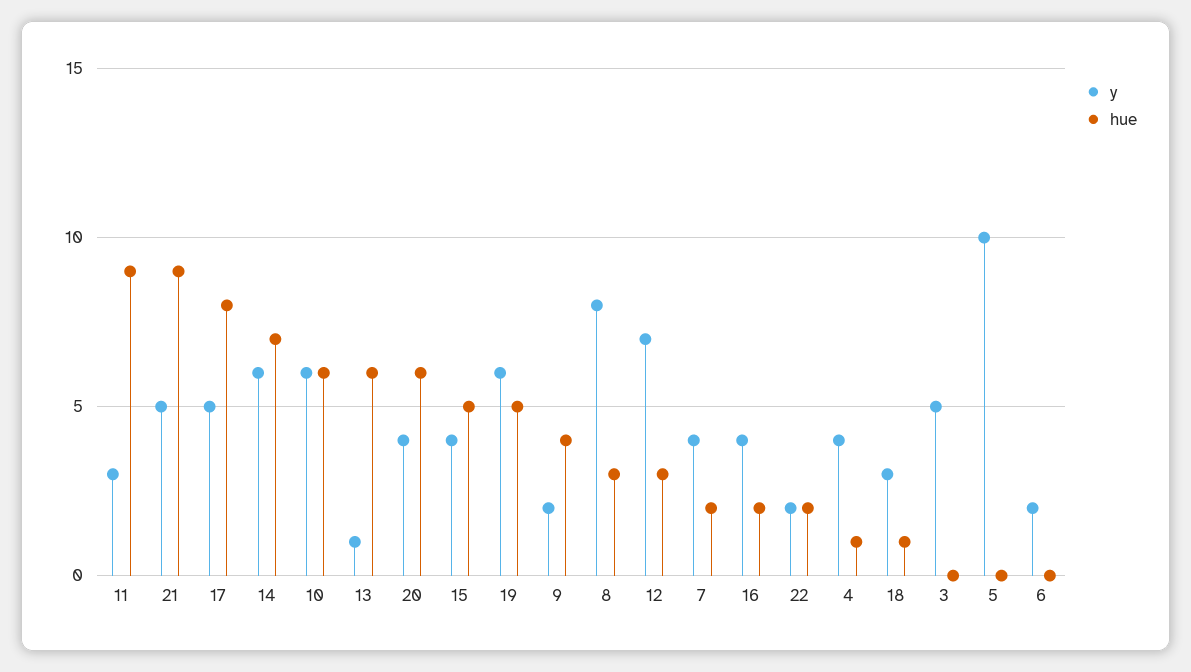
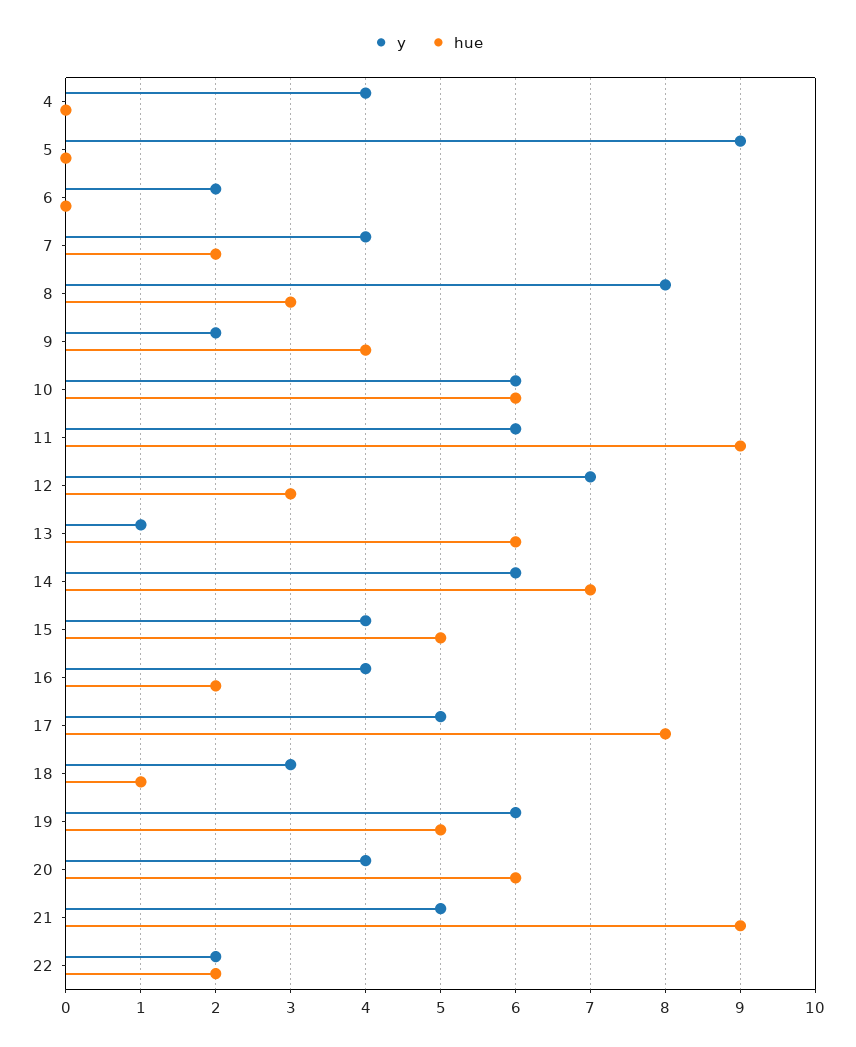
y, 11: 3 -> 6
hue, 4: 1 -> 0
y, 3: 5 -> none
hue, 3: 0 -> none
y, 5: 10 -> 9

